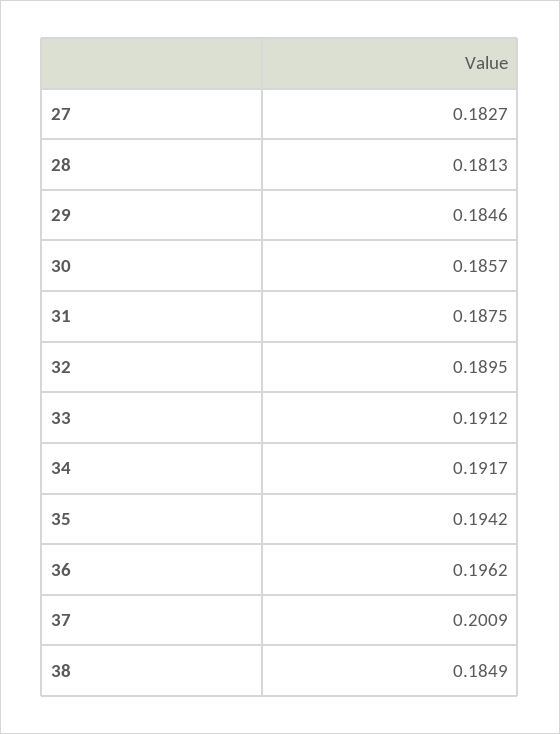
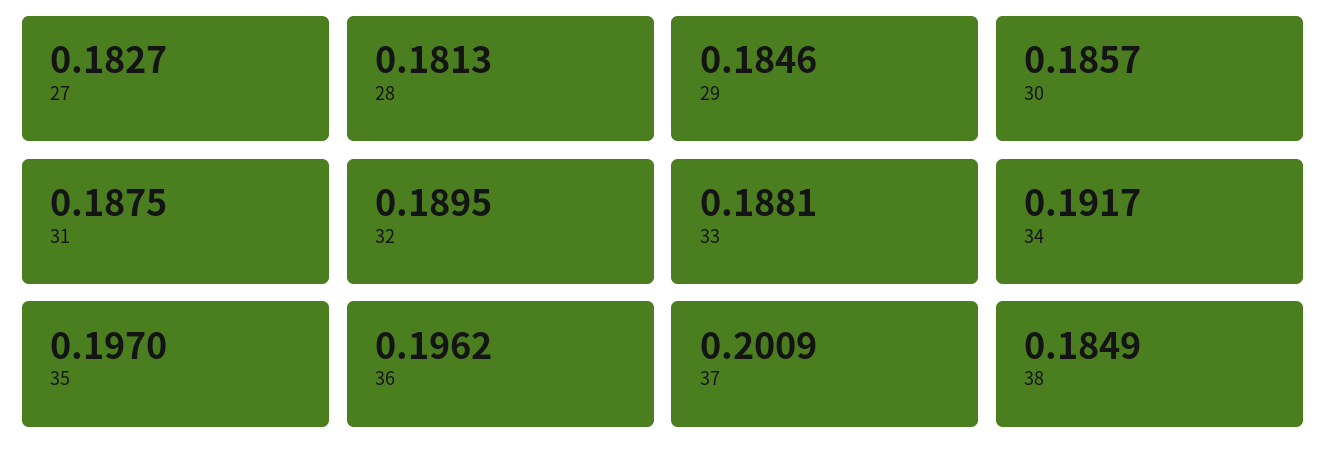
33: 0.1912 -> 0.1881
35: 0.1942 -> 0.197

